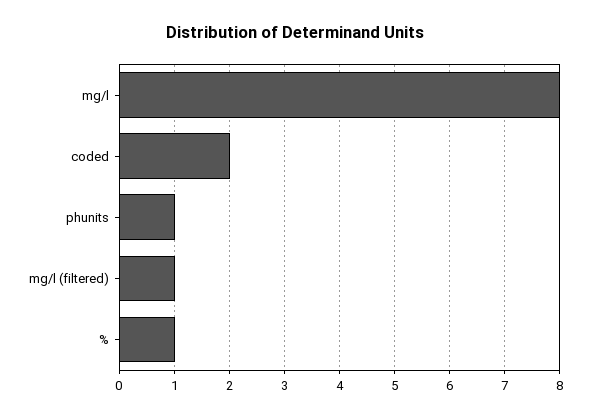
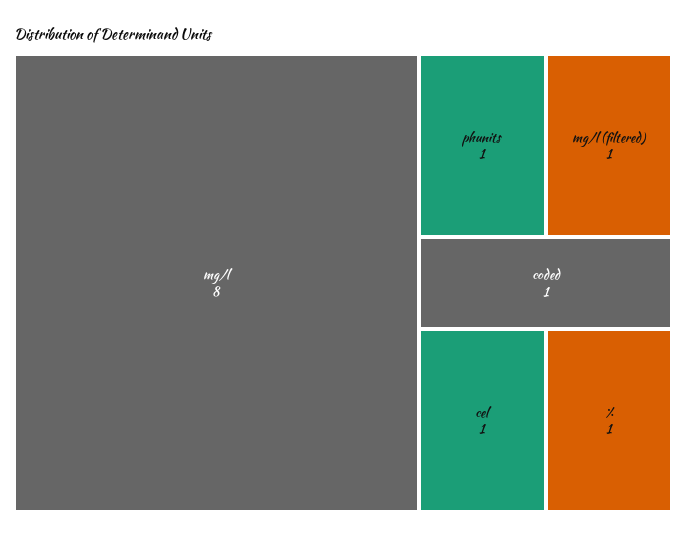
coded: 2 -> 1
cel: none -> 1

